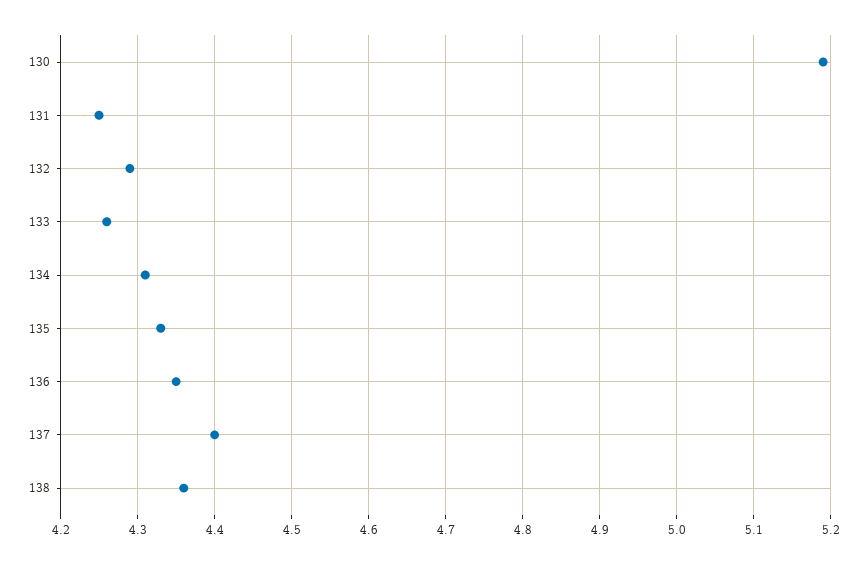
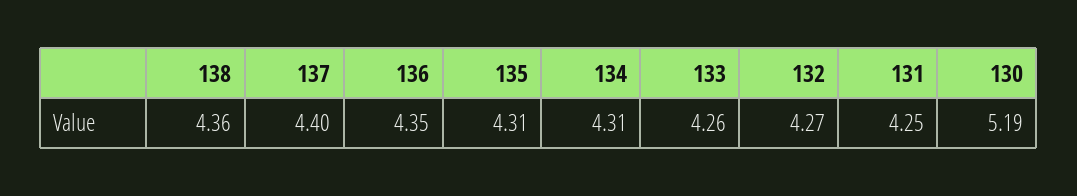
132: 4.29 -> 4.27
135: 4.33 -> 4.31

